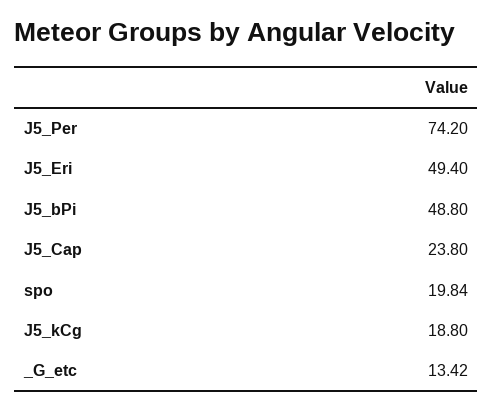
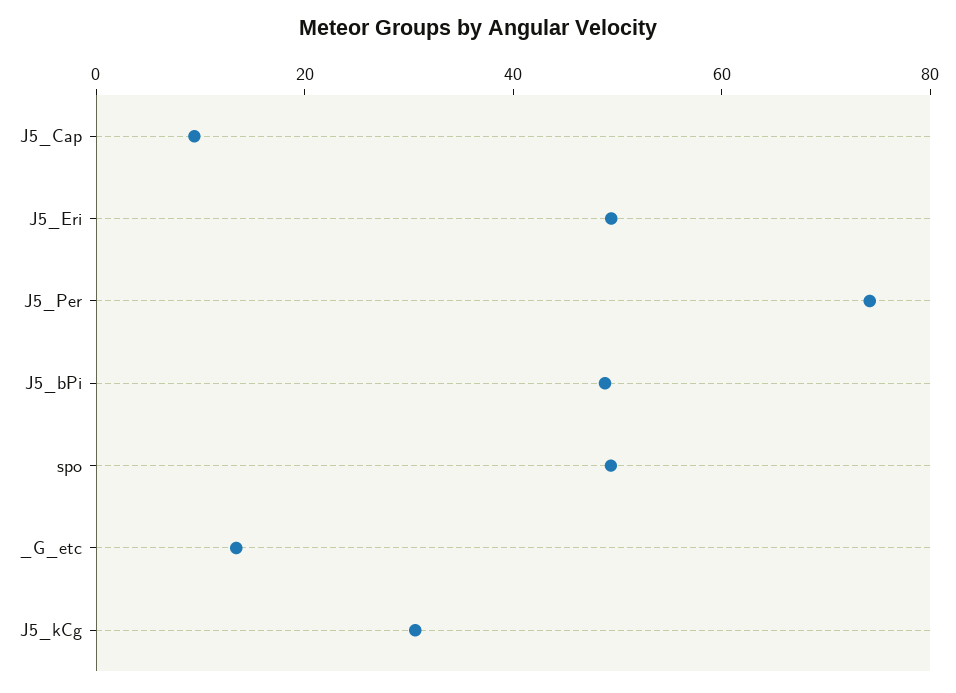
J5_Cap: 23.8 -> 10
spo: 19.84 -> 50
J5_kCg: 18.8 -> 30

